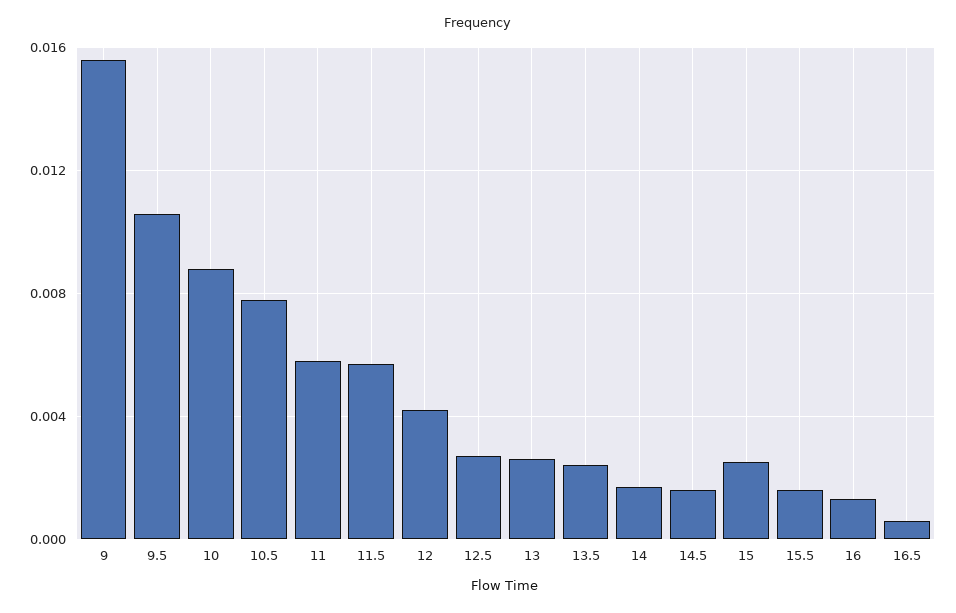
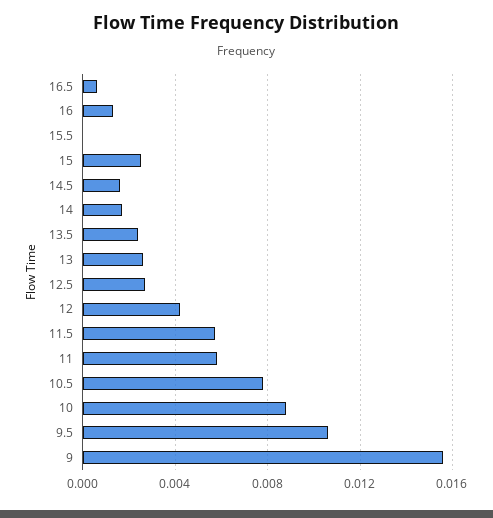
15.5: 0.0015 -> 0

